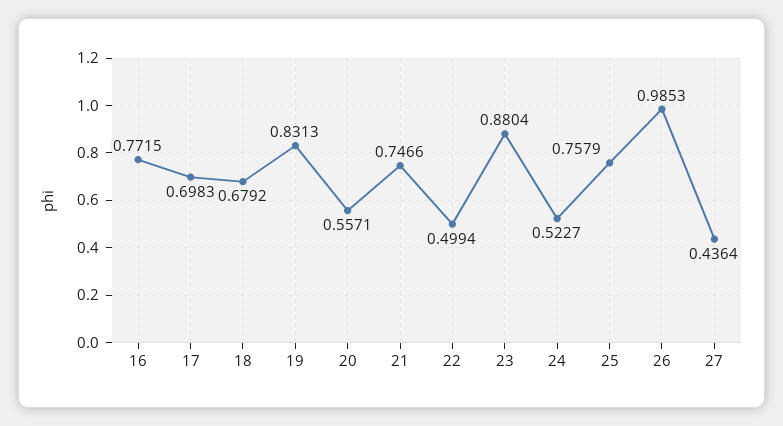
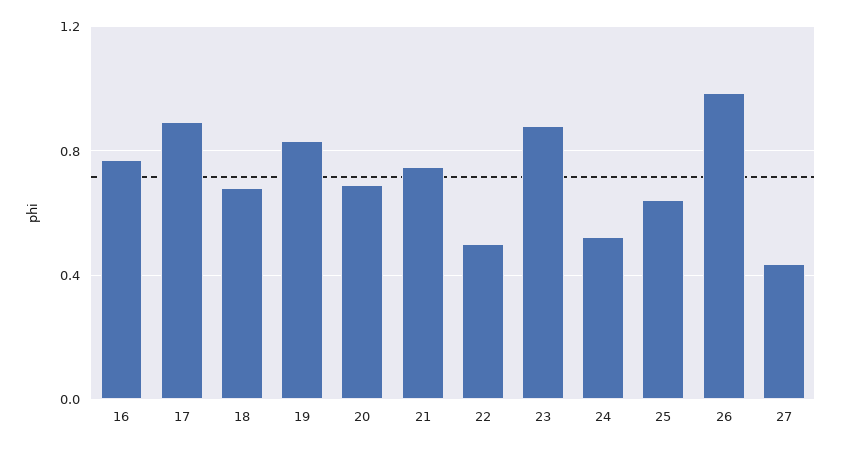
17: 0.6983 -> 0.9
20: 0.5571 -> 0.7
25: 0.7579 -> 0.65

